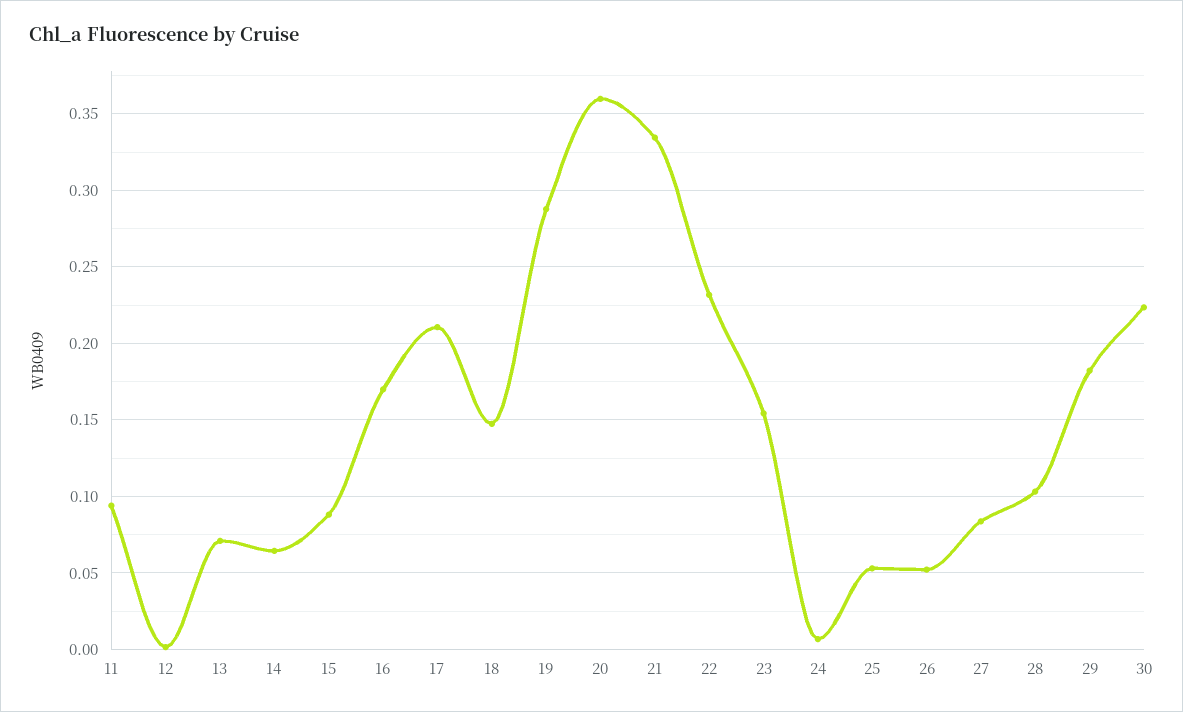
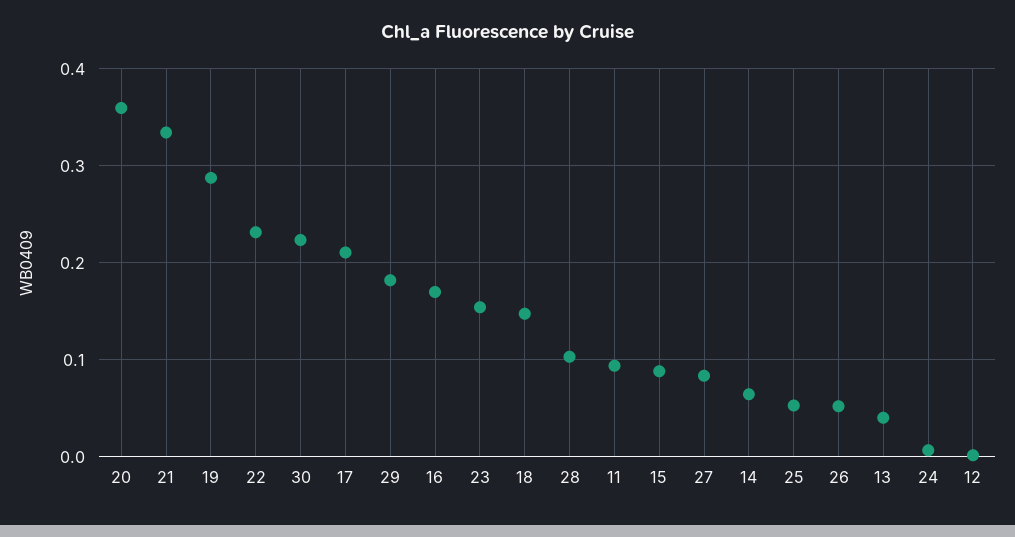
13: 0.07 -> 0.04

